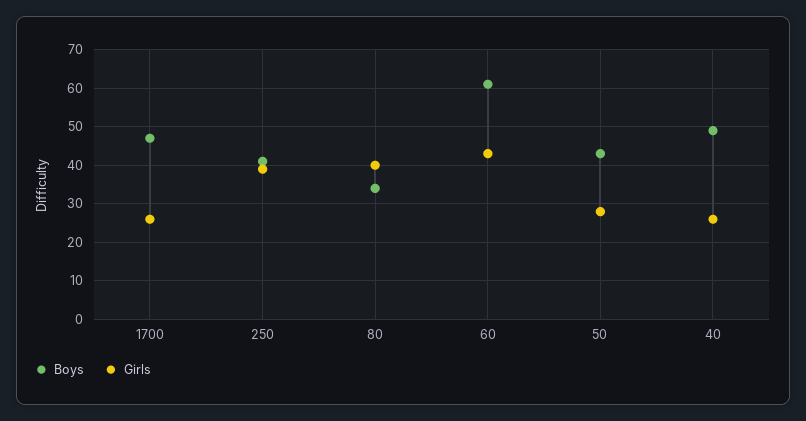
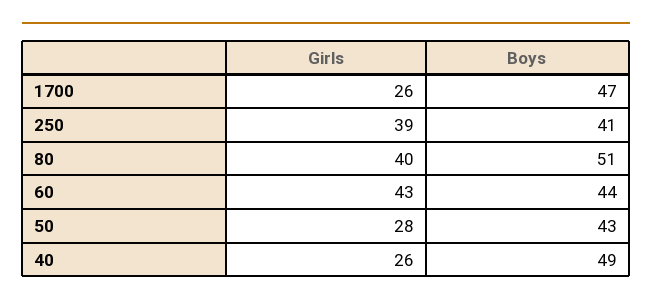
Boys, 80: 35 -> 51
Boys, 60: 60 -> 44

